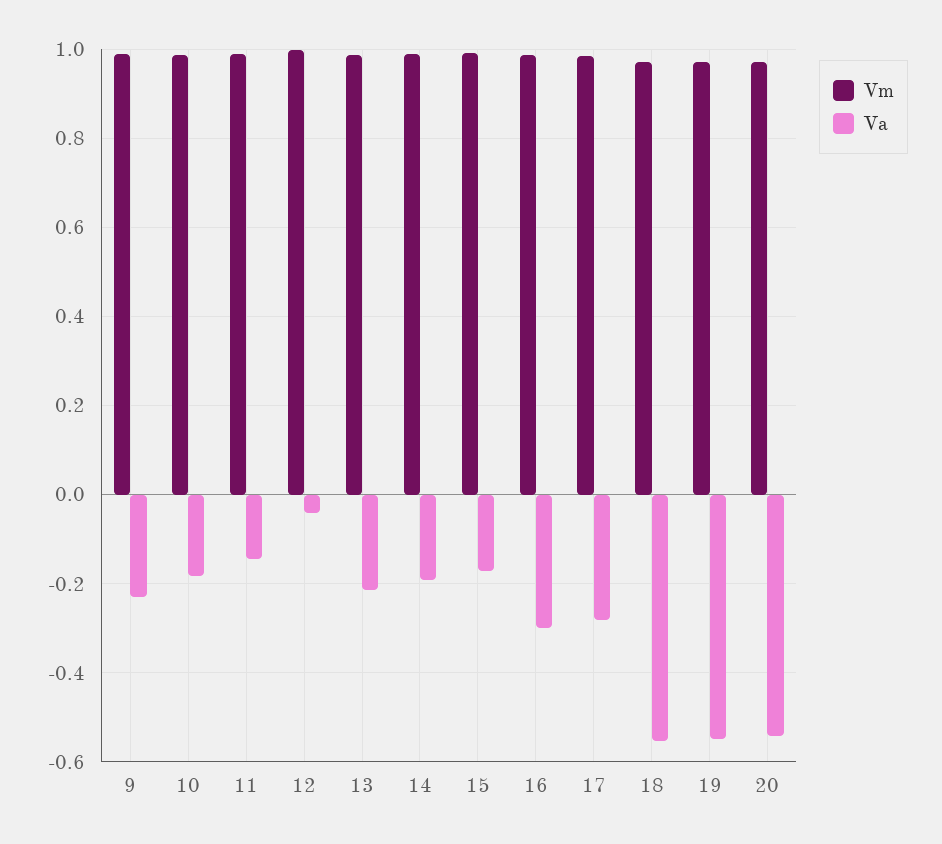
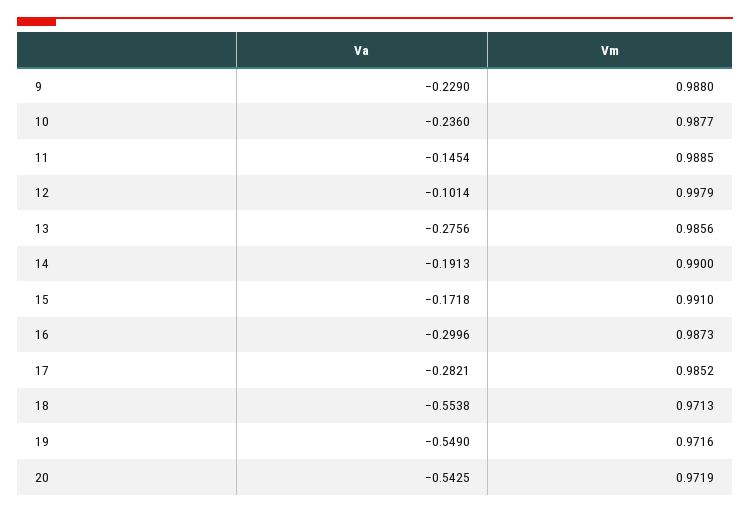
Va, 10: -0.18 -> -0.236
Va, 12: -0.04 -> -0.1014
Va, 13: -0.22 -> -0.2756

